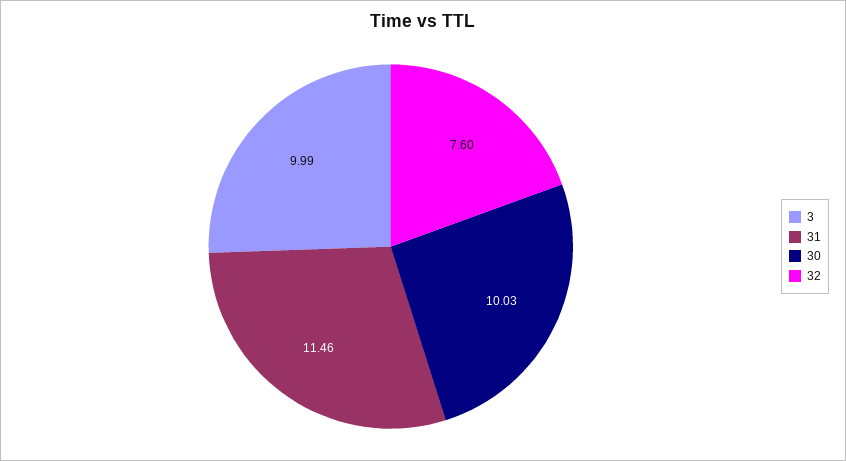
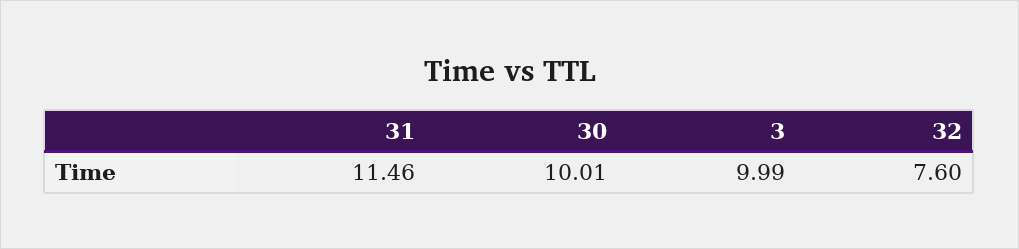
30: 10.03 -> 10.01

